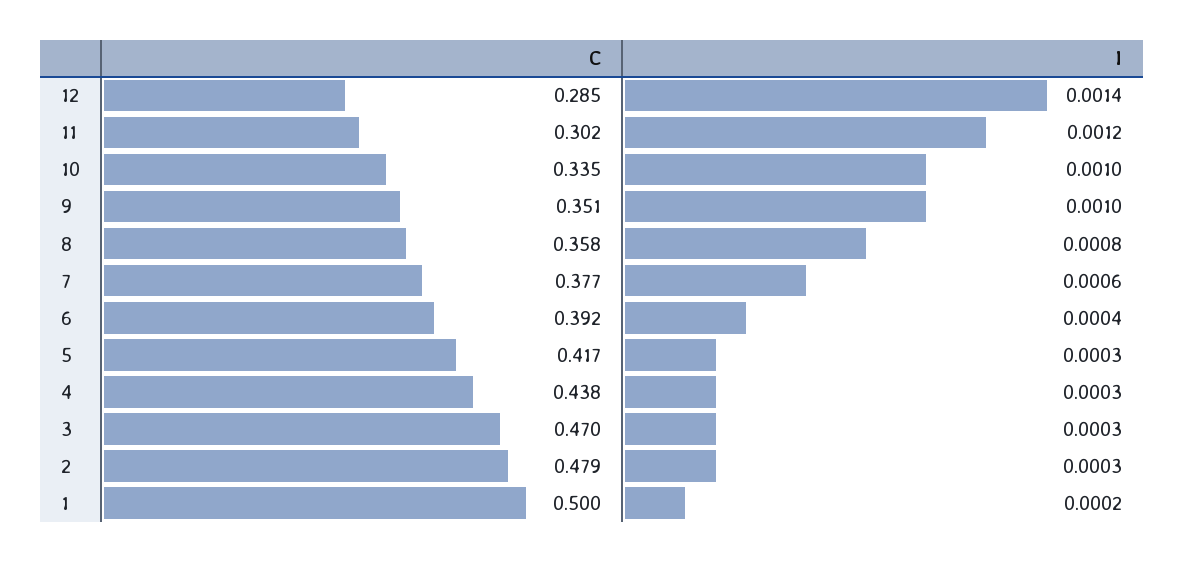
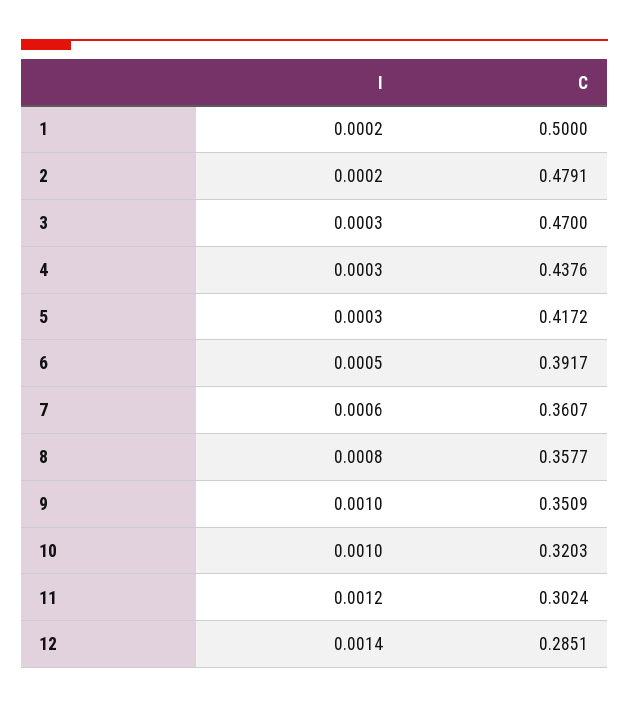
C, 10: 0.335 -> 0.3203
C, 7: 0.377 -> 0.3607
I, 6: 0.0004 -> 0.0005
I, 2: 0.0003 -> 0.0002

